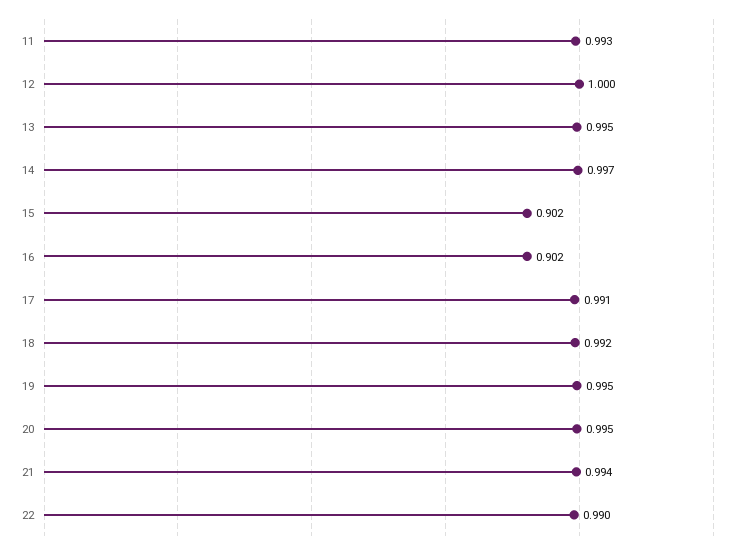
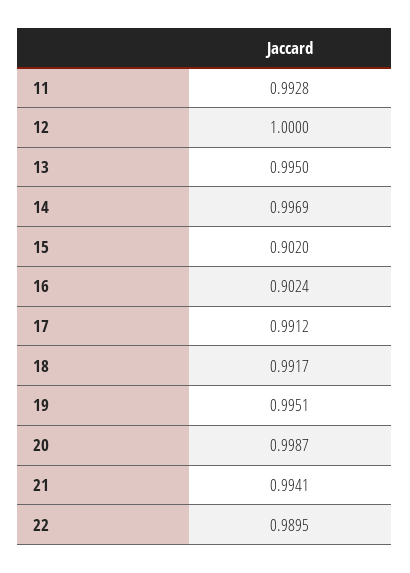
20: 0.995 -> 0.9987

